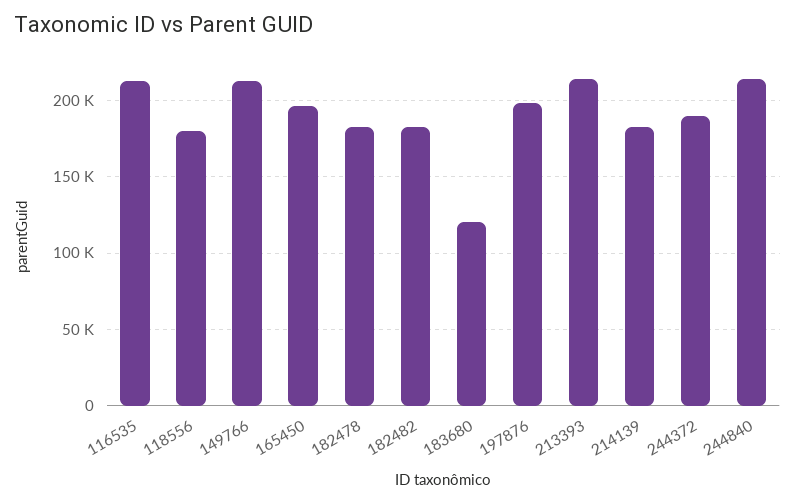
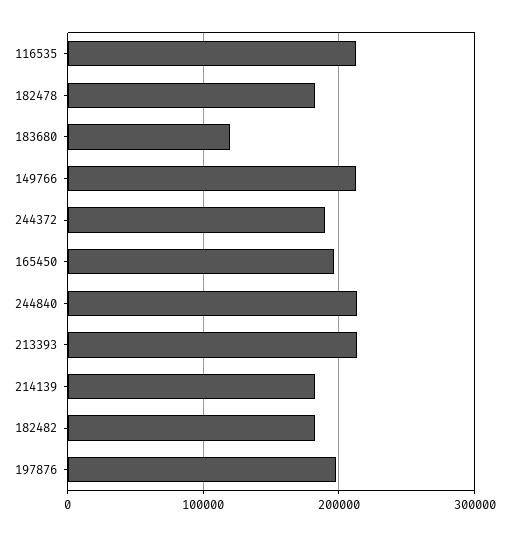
118556: 180000 -> none

